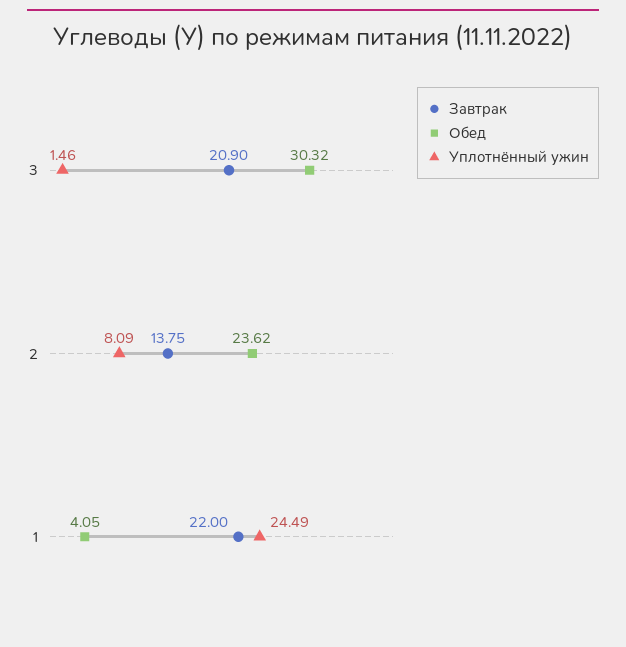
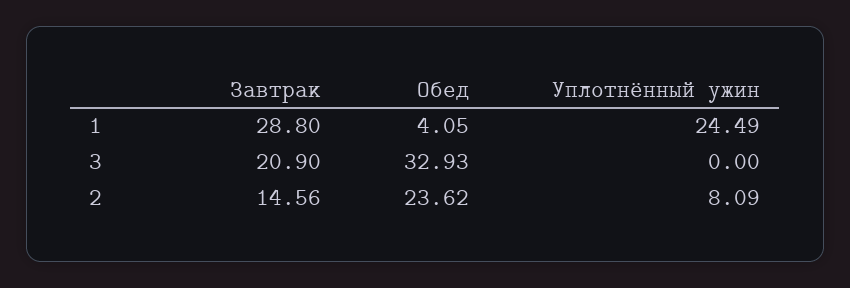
Обед, 3: 30.32 -> 32.93
Уплотнённый ужин, 3: 1.46 -> 0
Завтрак, 2: 13.75 -> 14.56
Завтрак, 1: 22 -> 28.8

